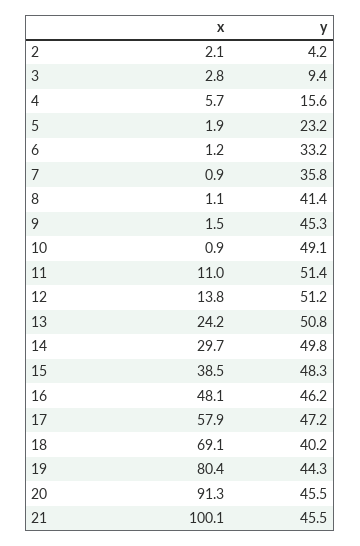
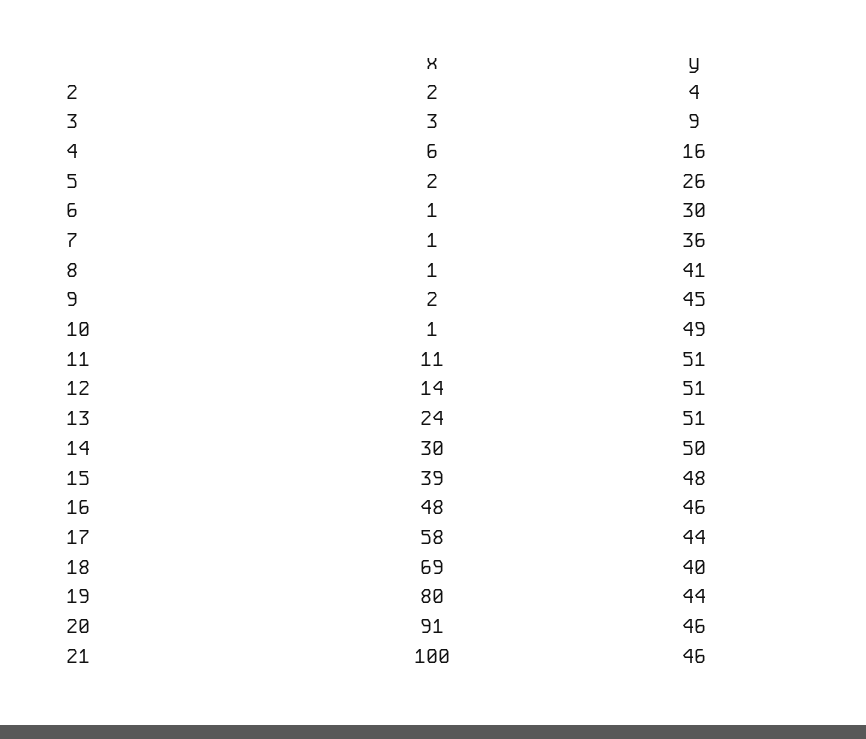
y, 5: 23.2 -> 26
y, 6: 33.2 -> 30
y, 17: 47.2 -> 44

